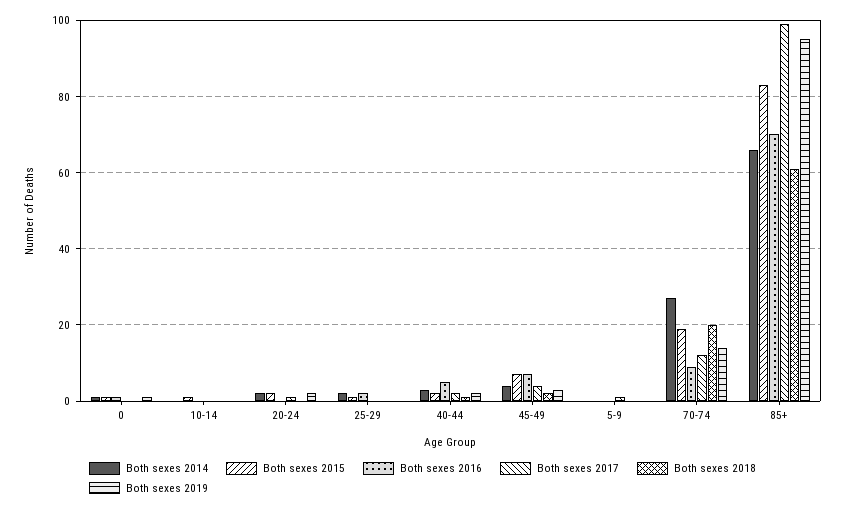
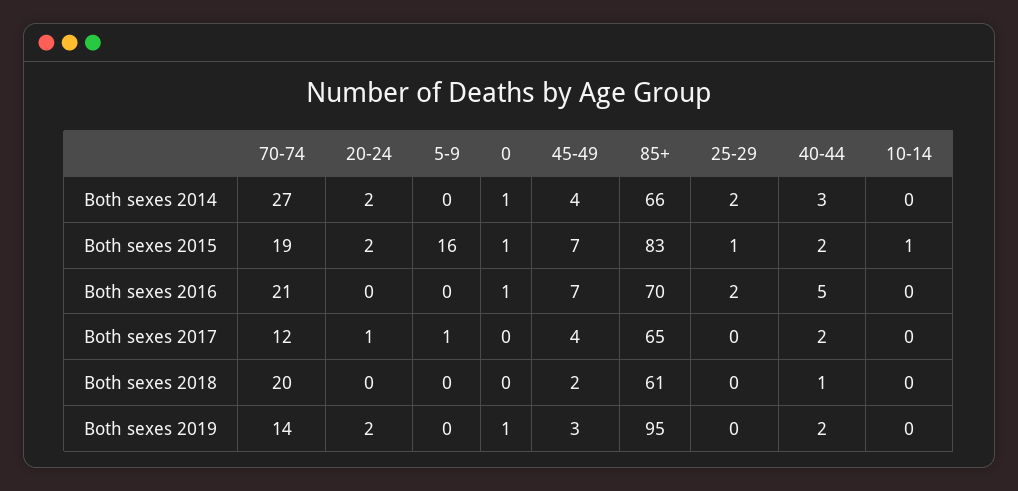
Both sexes 2015, 5-9: 0 -> 16
Both sexes 2016, 70-74: 10 -> 21
Both sexes 2017, 85+: 100 -> 65

